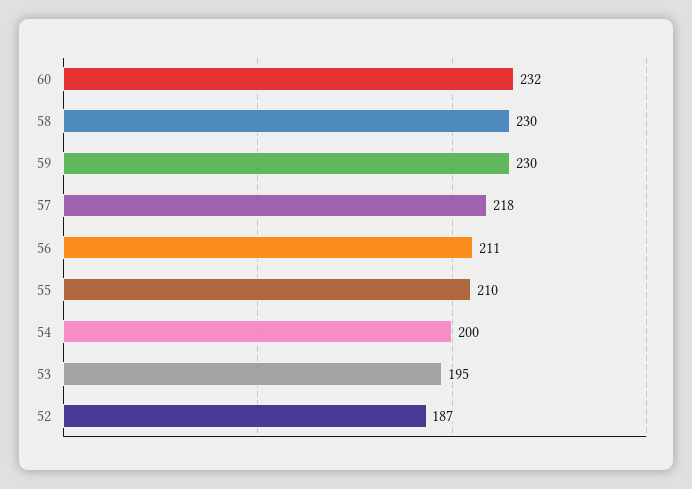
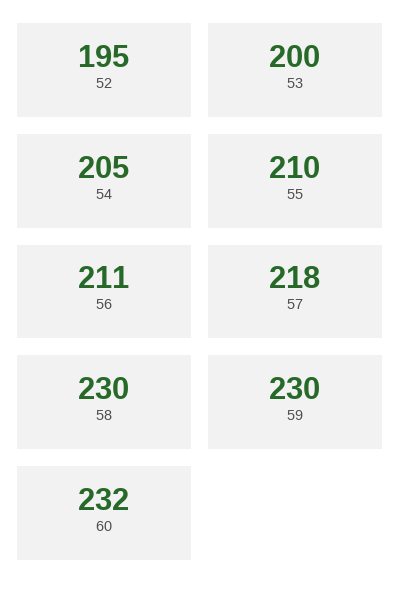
54: 200 -> 205
53: 195 -> 200
52: 187 -> 195

